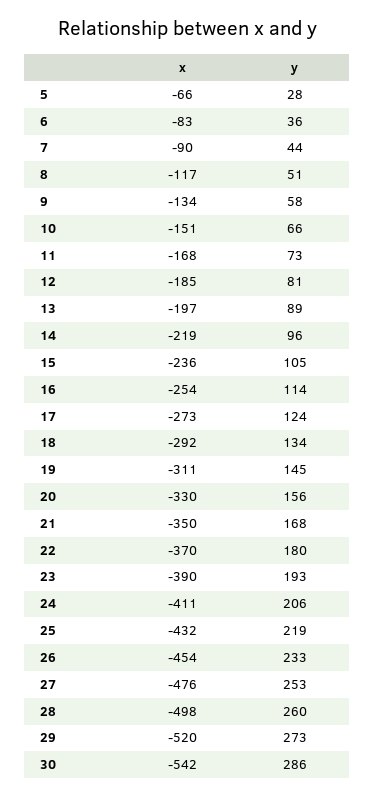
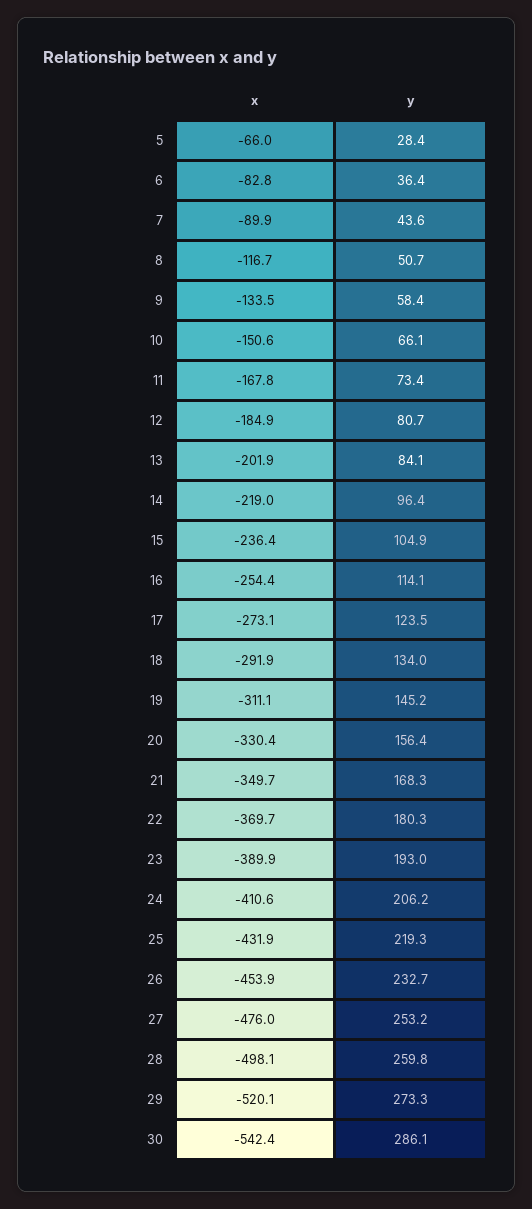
x, 13: -197 -> -201.9
y, 13: 89 -> 84.1

